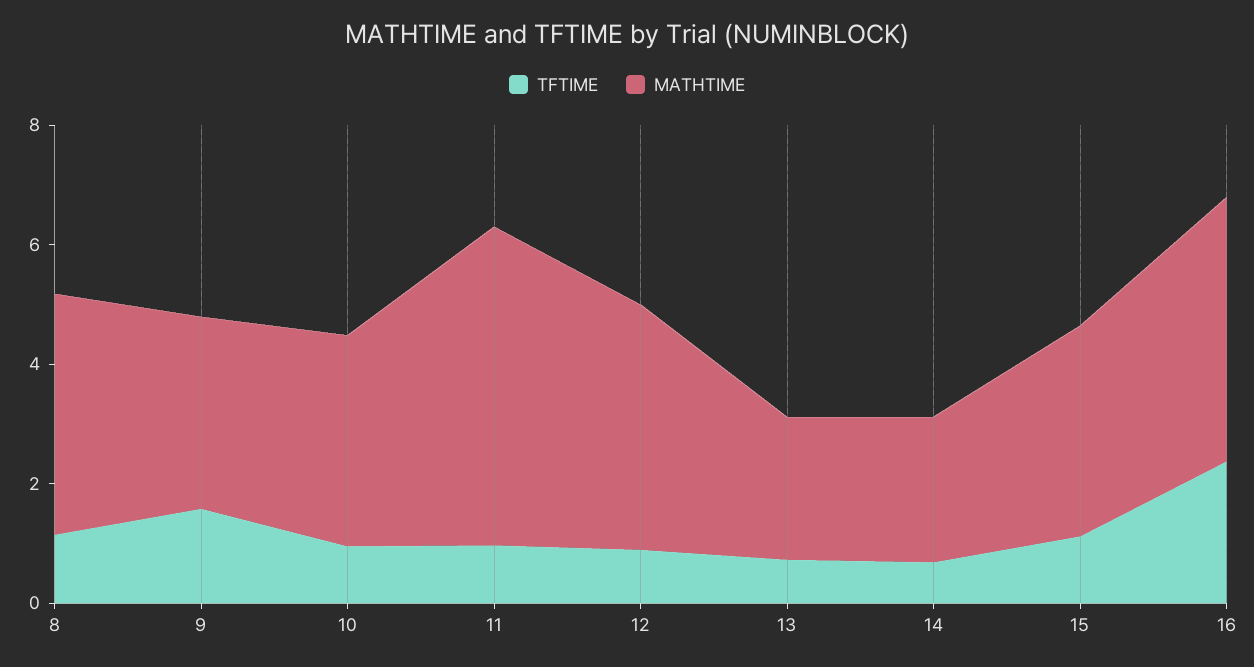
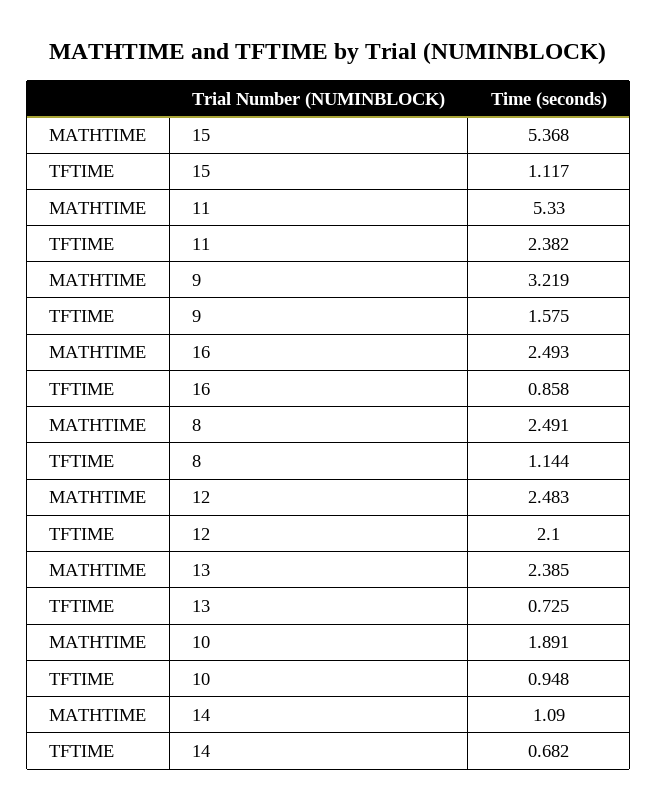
MATHTIME, 8: 4 -> 2.491
MATHTIME, 10: 3.5 -> 1.891
TFTIME, 11: 1 -> 2.382
TFTIME, 12: 1 -> 2.1
MATHTIME, 12: 4 -> 2.483
MATHTIME, 14: 2.5 -> 1.09
MATHTIME, 15: 3.5 -> 5.368
TFTIME, 16: 2.5 -> 0.858
MATHTIME, 16: 4.5 -> 2.493

